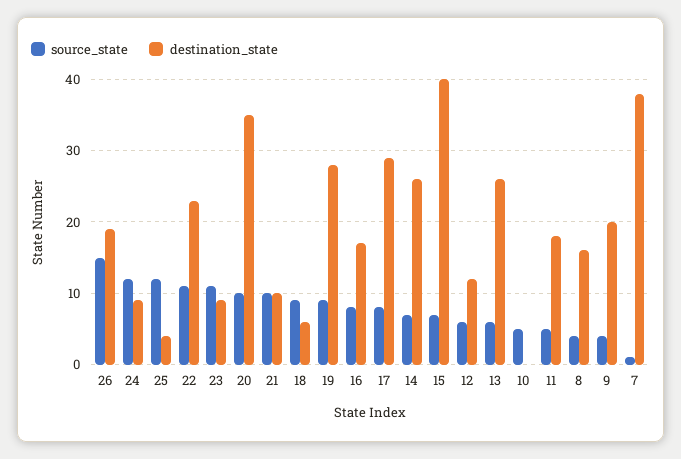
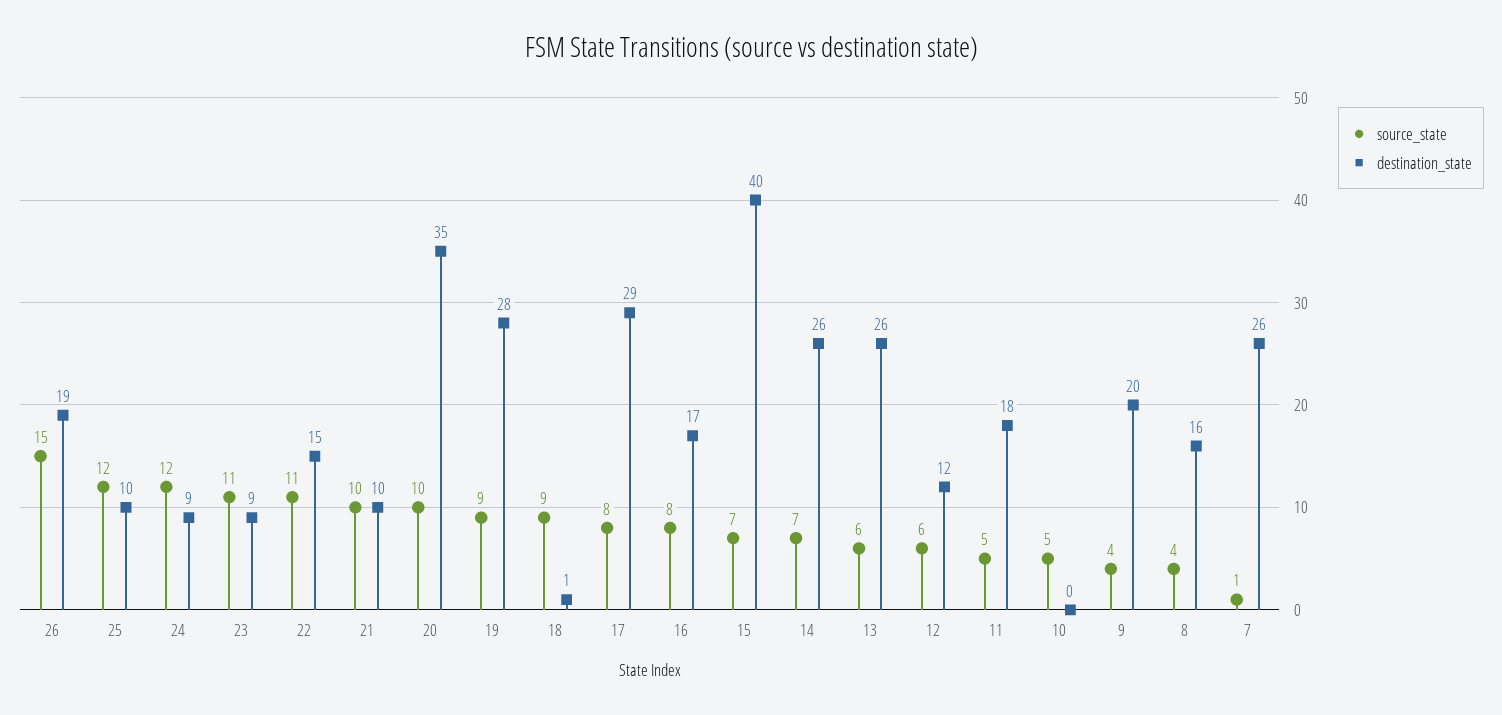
destination_state, 25: 4 -> 10
destination_state, 22: 23 -> 15
destination_state, 18: 6 -> 1
destination_state, 7: 38 -> 26

